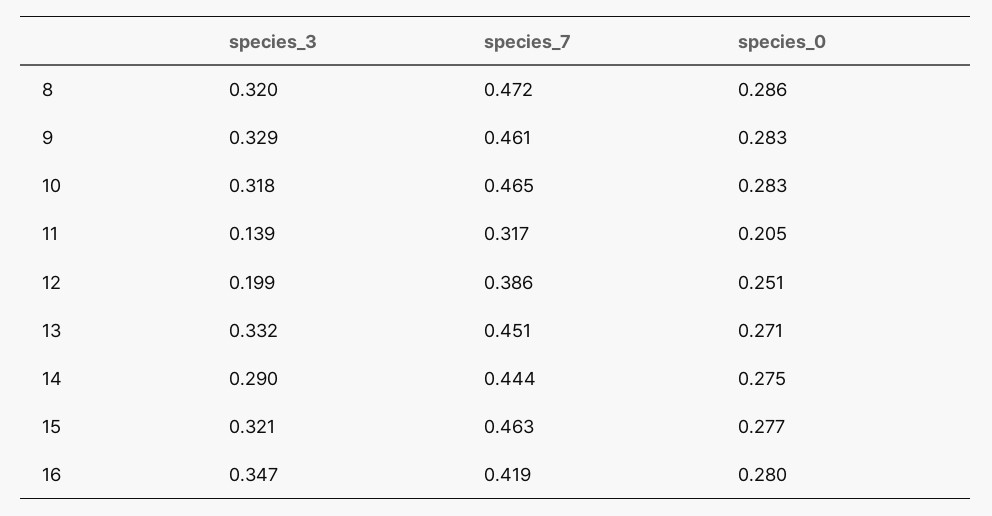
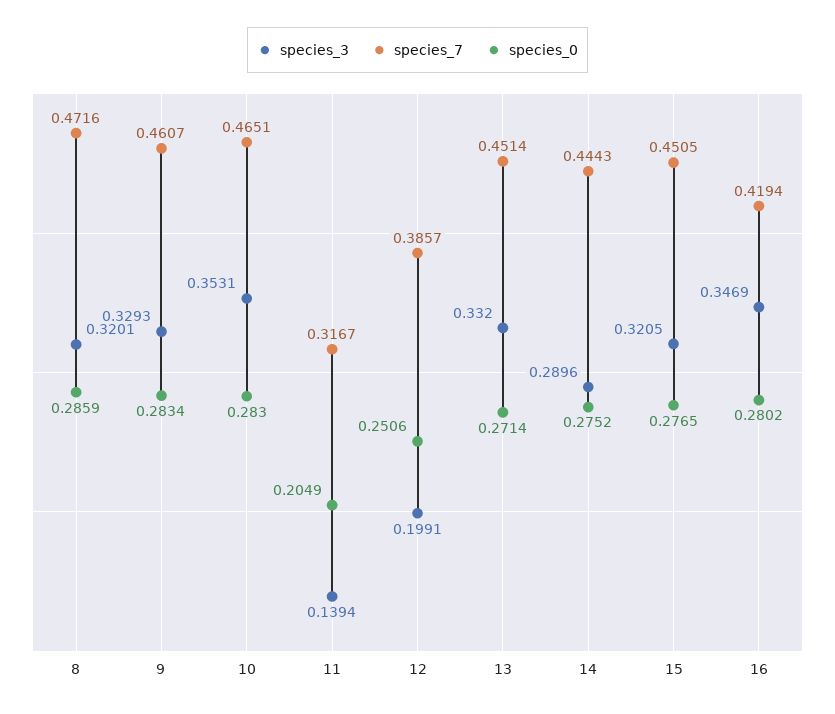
species_3, 10: 0.318 -> 0.3531
species_7, 15: 0.463 -> 0.4505

